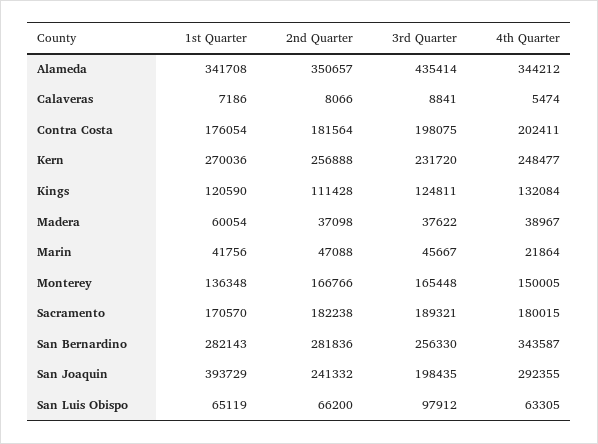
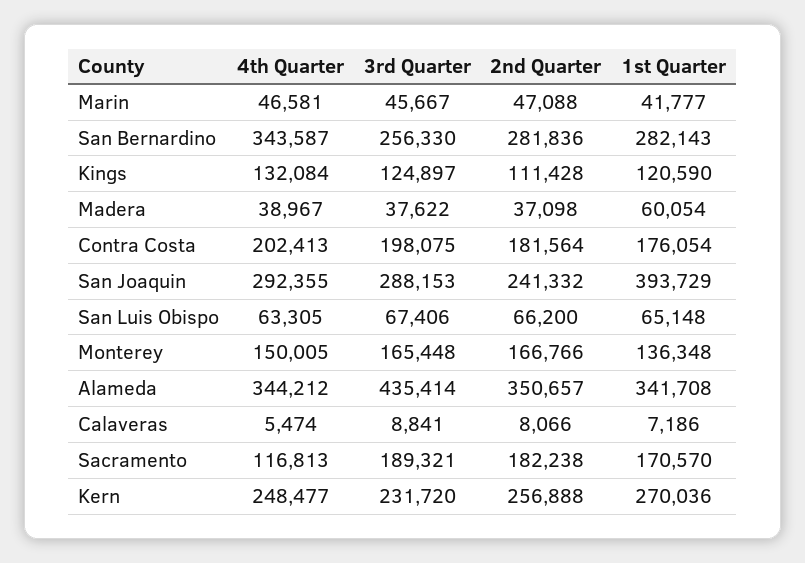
4th Quarter, Contra Costa: 202411 -> 202413
3rd Quarter, Kings: 124811 -> 124897
1st Quarter, Marin: 41756 -> 41777
4th Quarter, Marin: 21864 -> 46581
4th Quarter, Sacramento: 180015 -> 116813
3rd Quarter, San Joaquin: 198435 -> 288153
1st Quarter, San Luis Obispo: 65119 -> 65148
3rd Quarter, San Luis Obispo: 97912 -> 67406

